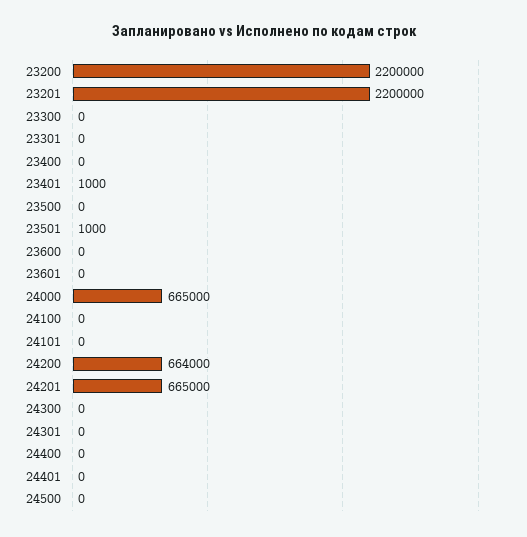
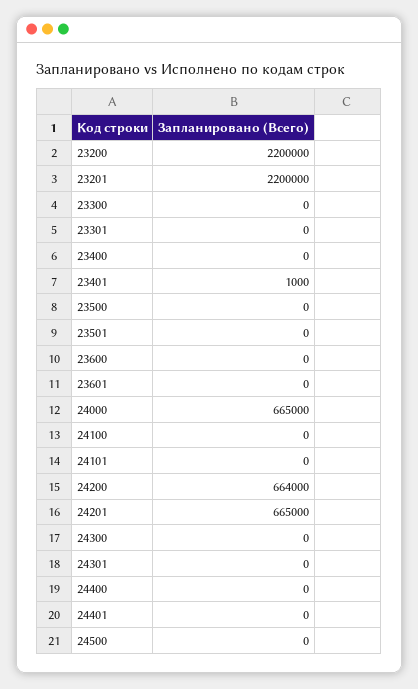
23501: 1000 -> 0

